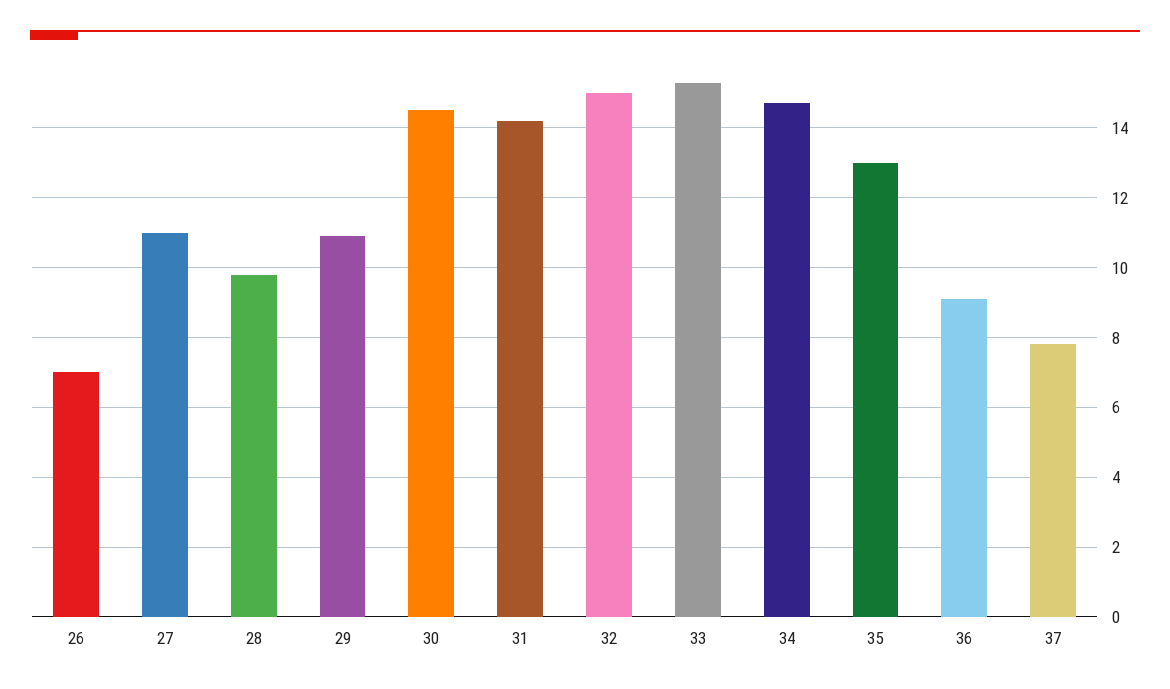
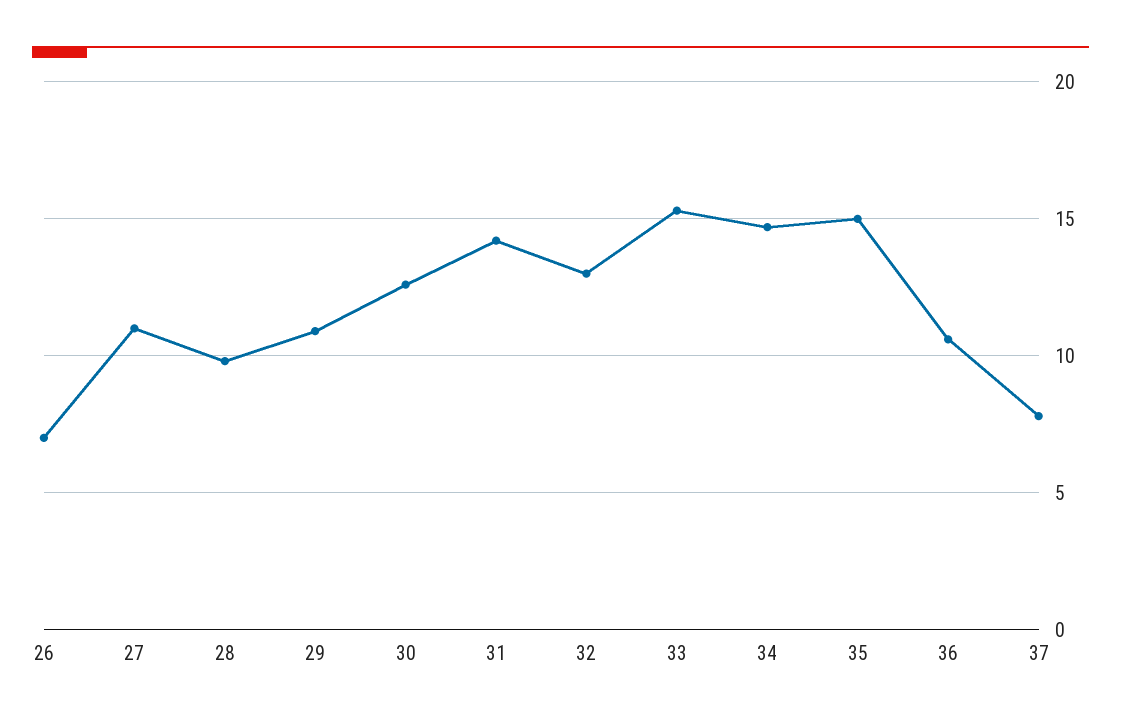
30: 14.5 -> 12.5
32: 15 -> 13
35: 13 -> 15
36: 9 -> 10.5

